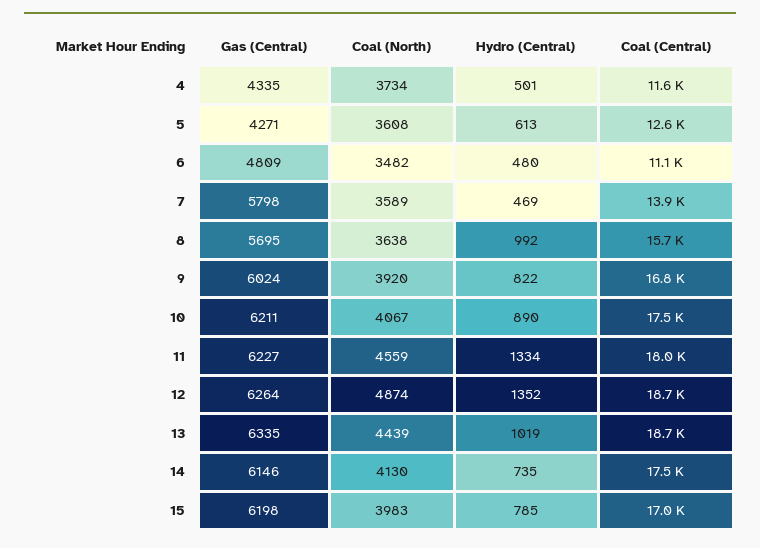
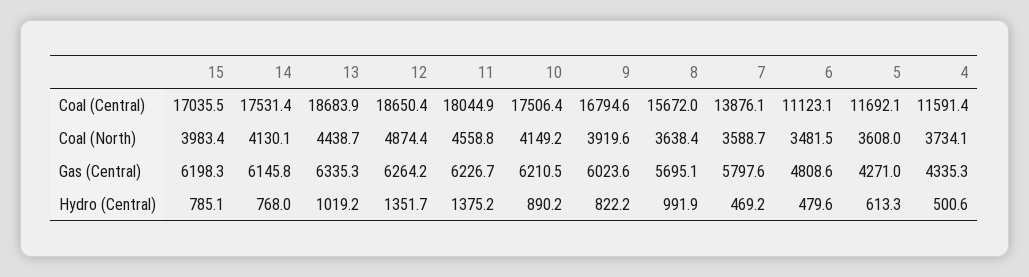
Coal (Central), 5: 12600 -> 11692.1
Coal (North), 10: 4067 -> 4149.2
Hydro (Central), 11: 1334 -> 1375.2
Hydro (Central), 14: 735 -> 768

